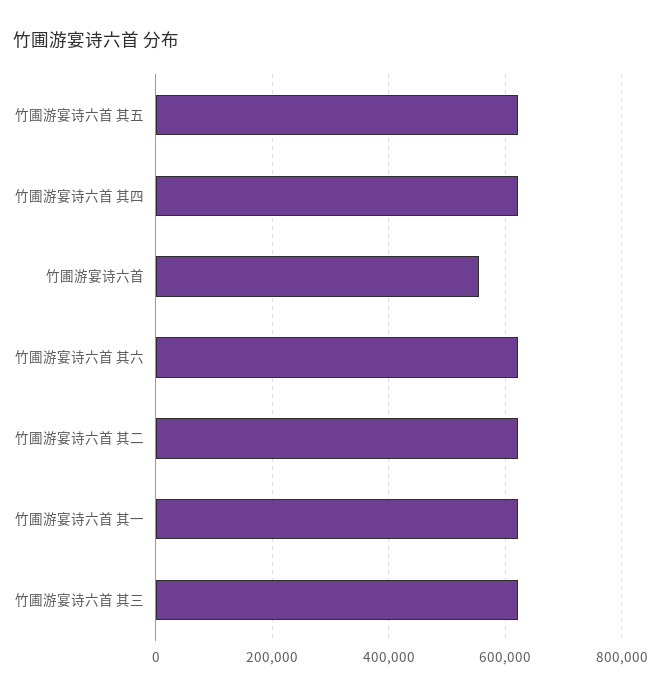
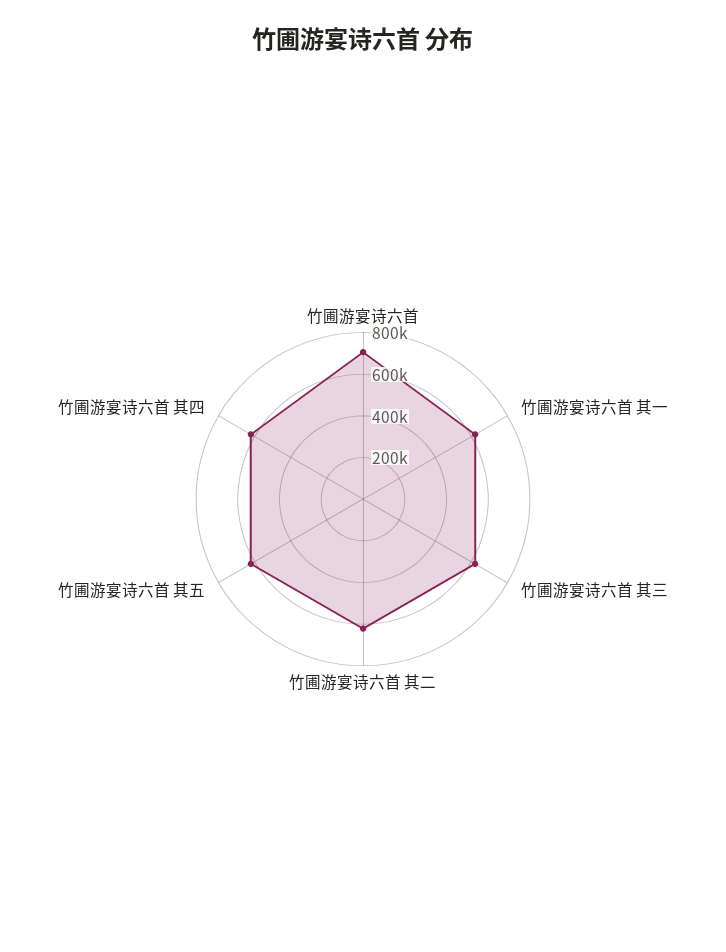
竹圃游宴诗六首: 560000 -> 700000
竹圃游宴诗六首 其六: 620000 -> none

